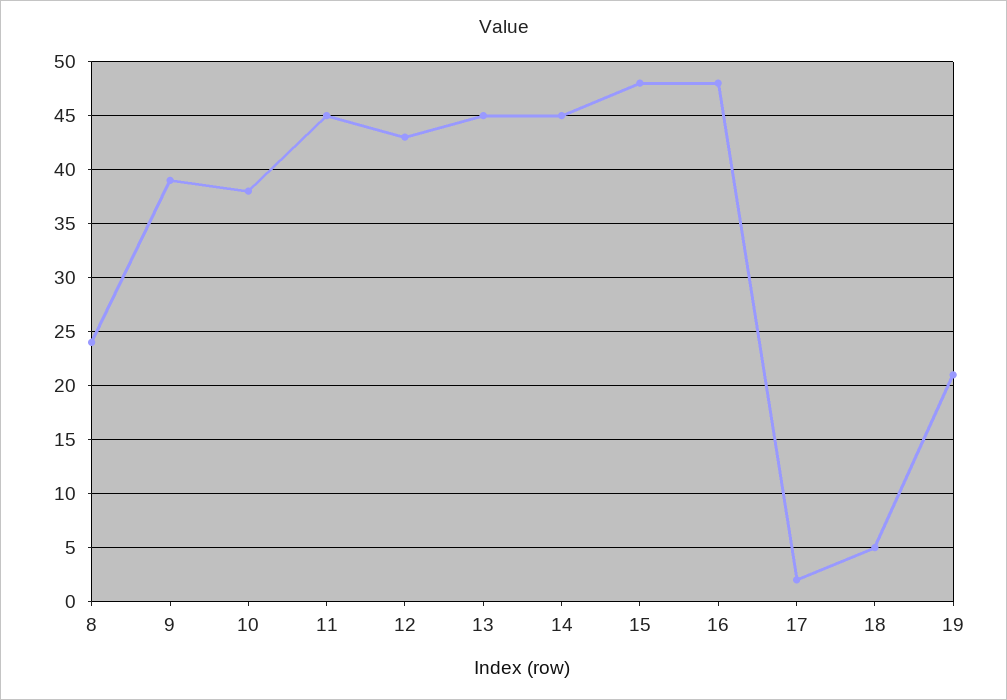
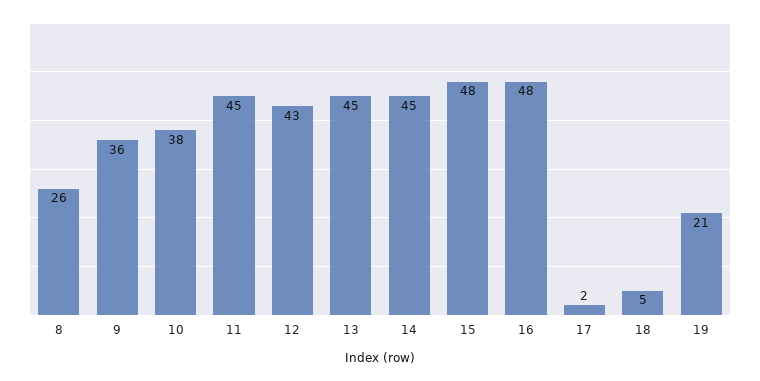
8: 24 -> 26
9: 39 -> 36

